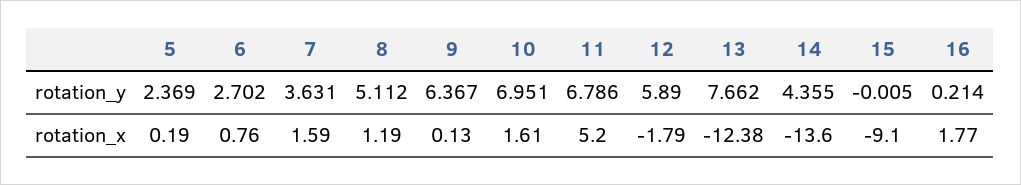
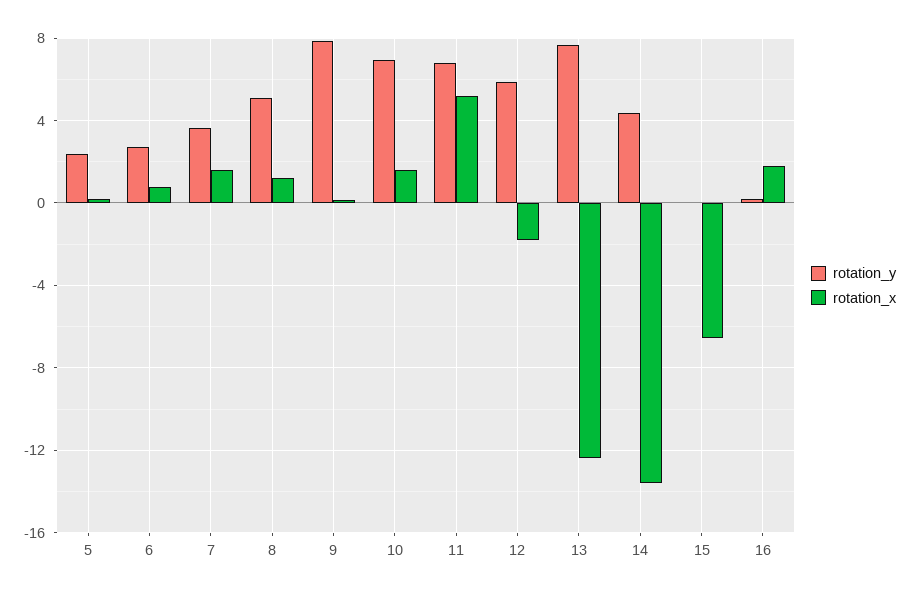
rotation_y, 9: 6.367 -> 8
rotation_x, 15: -9.1 -> -6.5

